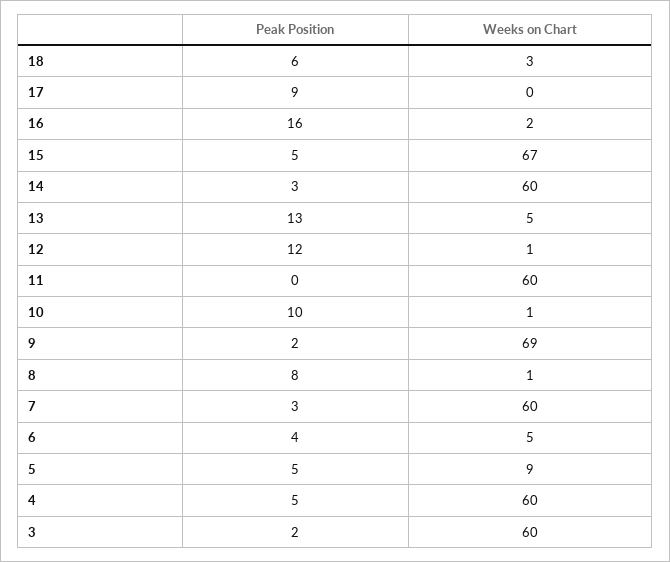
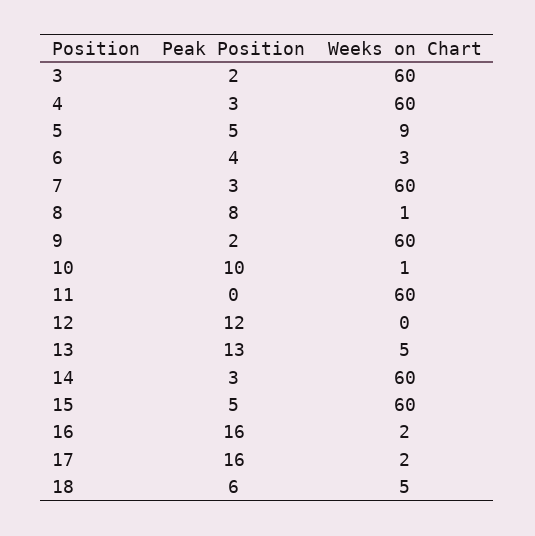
Weeks on Chart, 18: 3 -> 5
Peak Position, 17: 9 -> 16
Weeks on Chart, 17: 0 -> 2
Weeks on Chart, 15: 67 -> 60
Weeks on Chart, 12: 1 -> 0
Weeks on Chart, 9: 69 -> 60
Weeks on Chart, 6: 5 -> 3
Peak Position, 4: 5 -> 3

